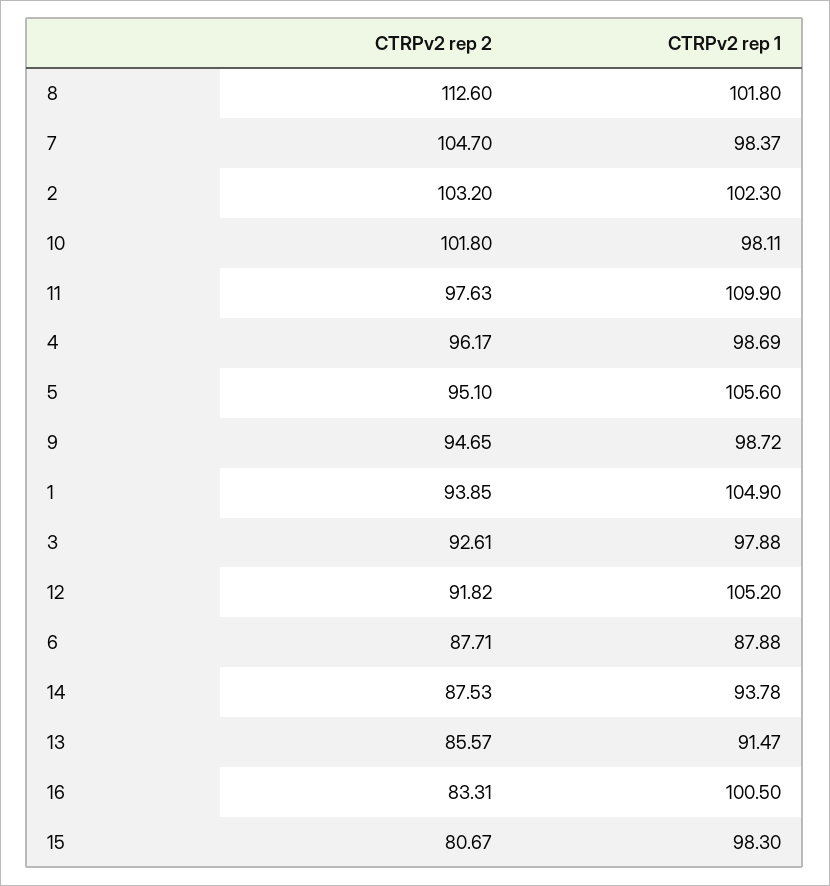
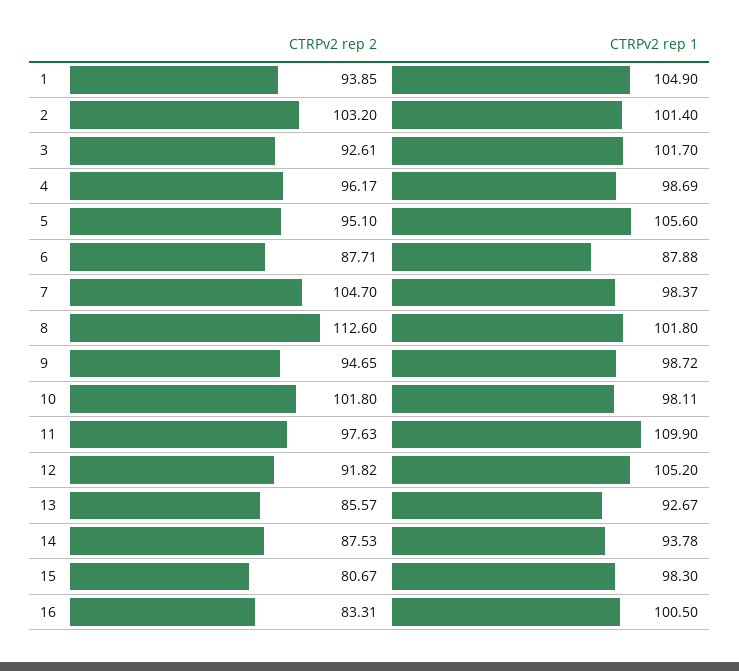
CTRPv2 rep 1, 2: 102.3 -> 101.4
CTRPv2 rep 1, 3: 97.88 -> 101.7
CTRPv2 rep 1, 13: 91.47 -> 92.67

